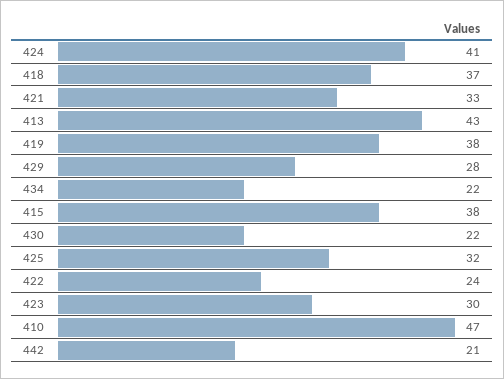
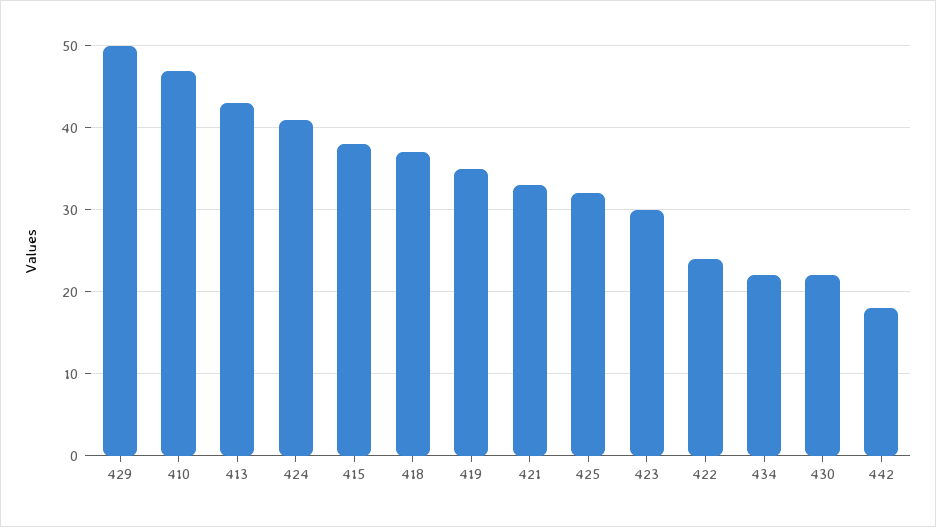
419: 38 -> 35
429: 28 -> 50
442: 21 -> 18

